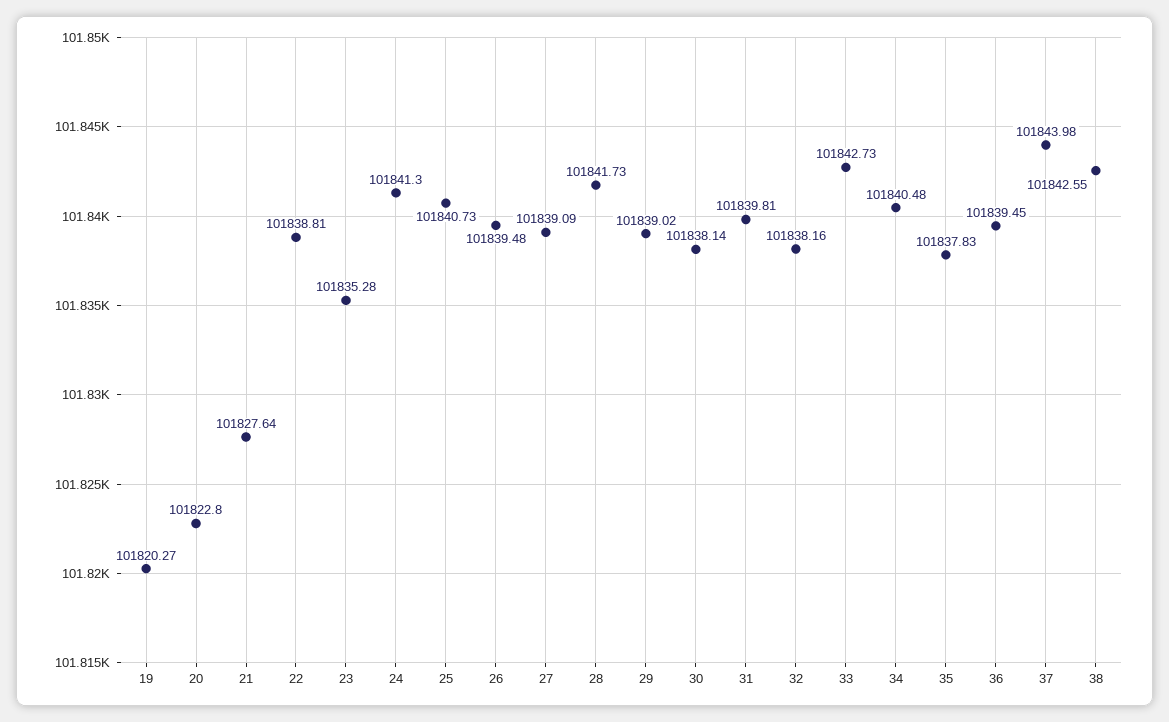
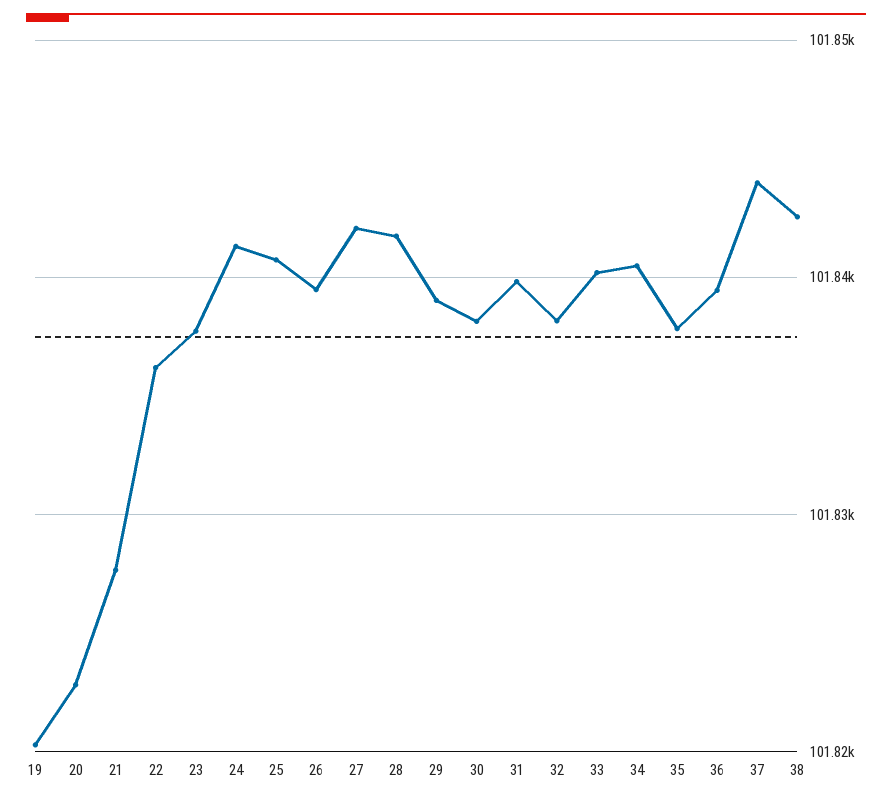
22: 101838.81 -> 101836
23: 101835.28 -> 101838
27: 101839.09 -> 101842
33: 101842.73 -> 101840

